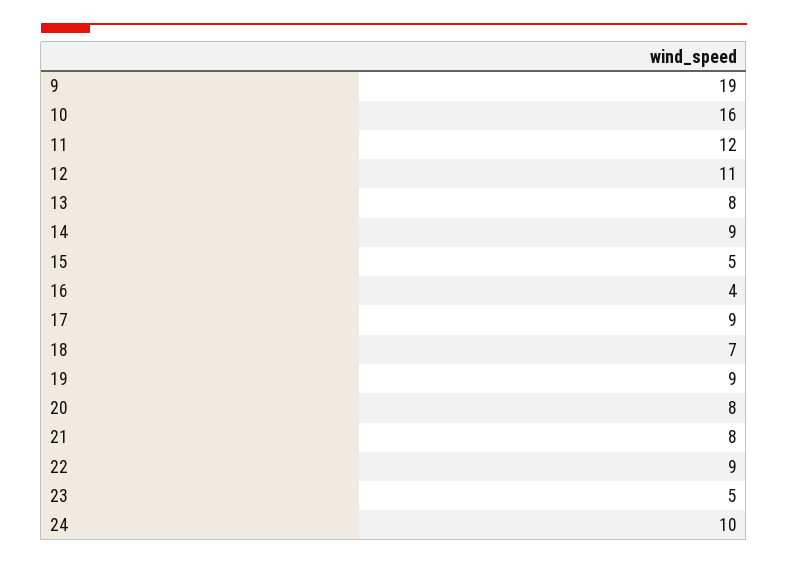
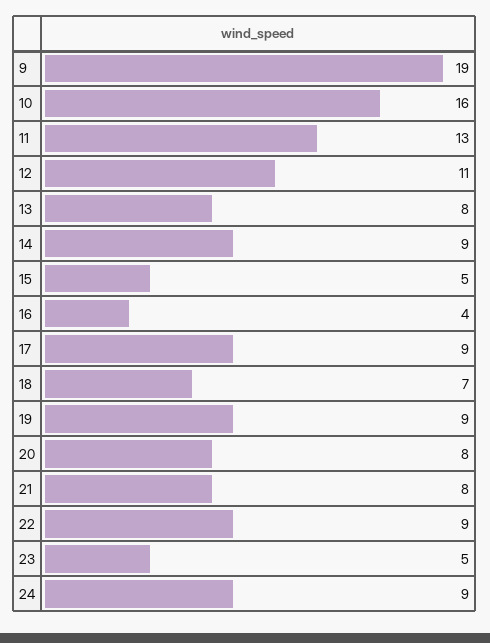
11: 12 -> 13
24: 10 -> 9

